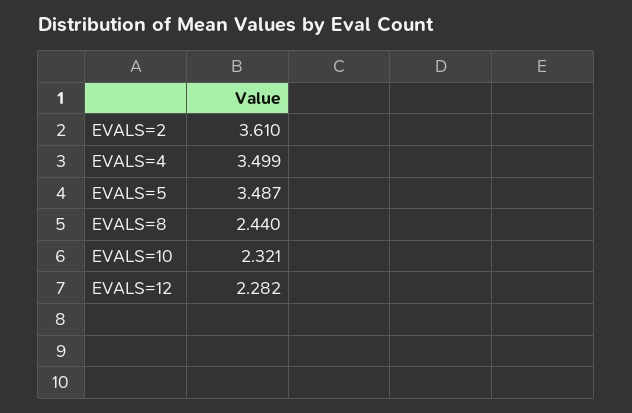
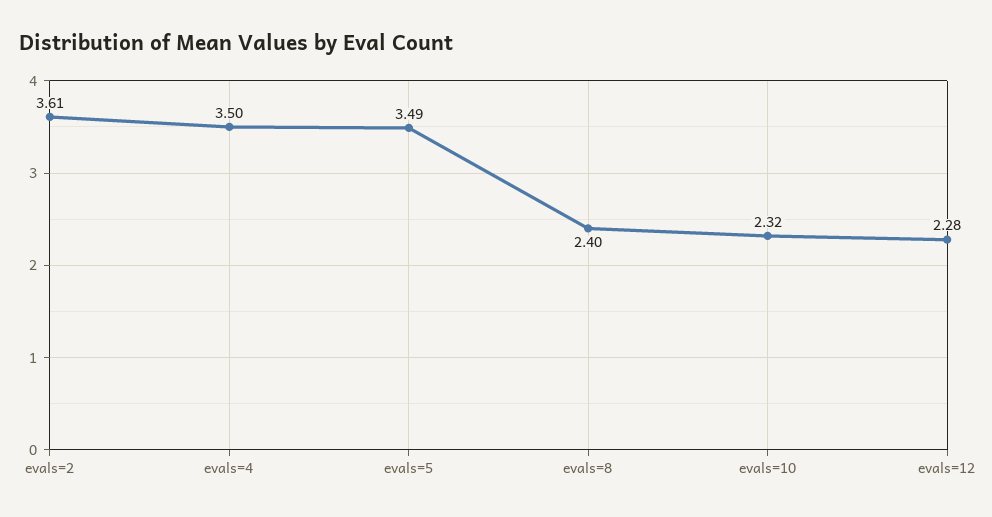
EVALS=8: 2.44 -> 2.4

